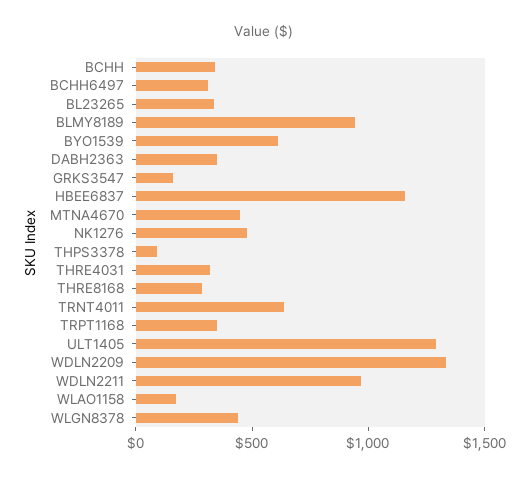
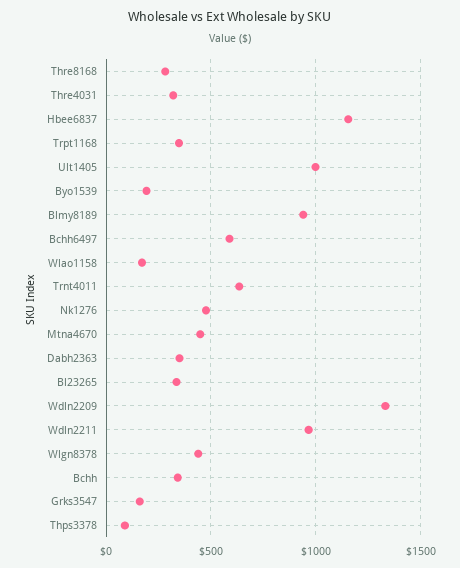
BCHH6497: 300 -> 600
BYO1539: 600 -> 200
ULT1405: 1300 -> 1000

